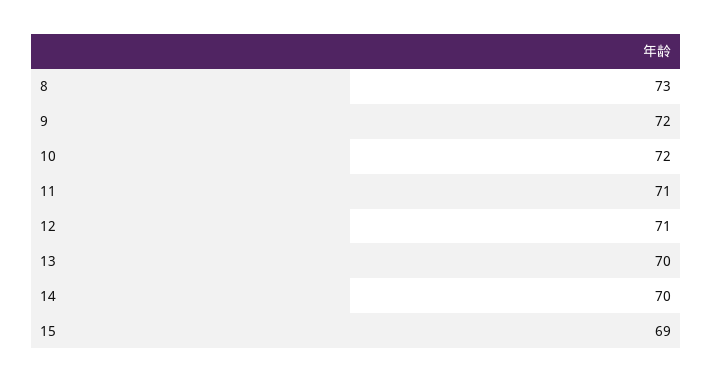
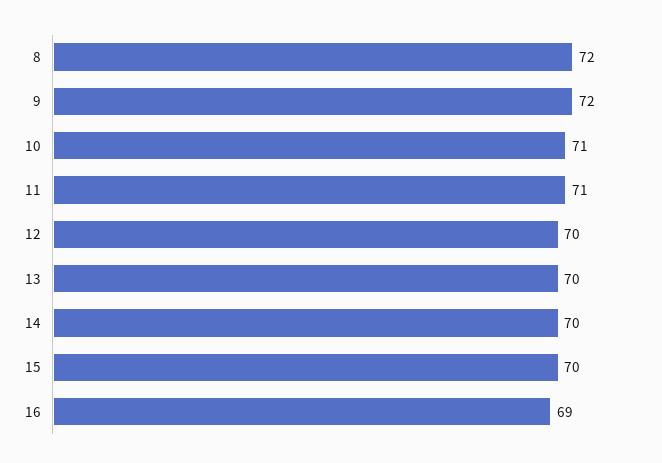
8: 73 -> 72
10: 72 -> 71
12: 71 -> 70
15: 69 -> 70
16: none -> 69

